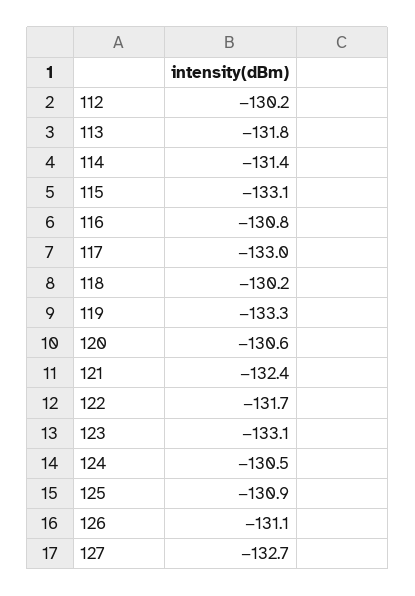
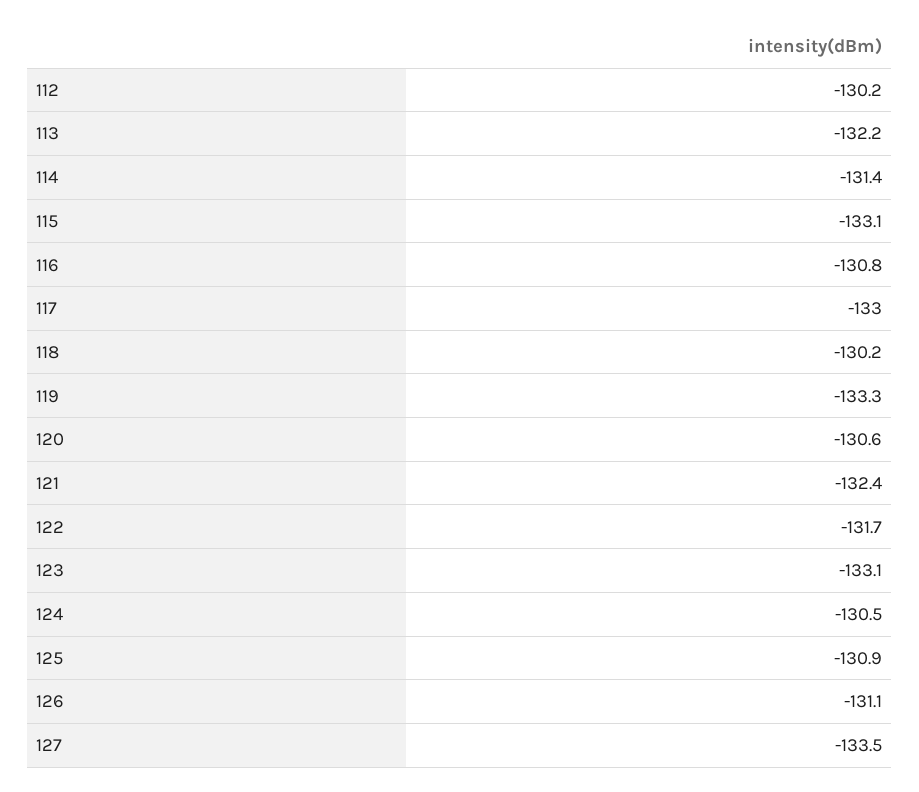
113: -131.8 -> -132.2
127: -132.7 -> -133.5

